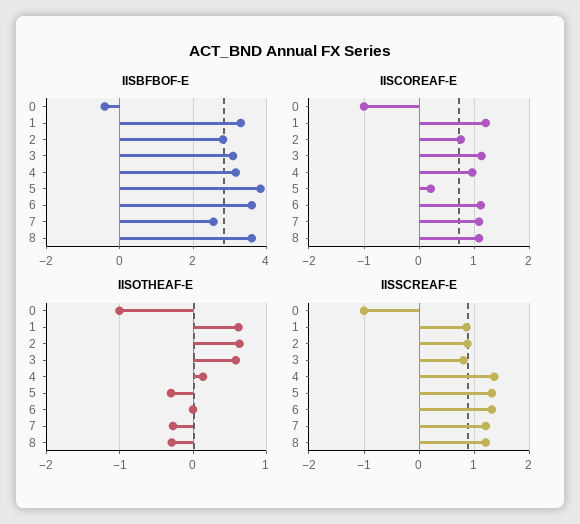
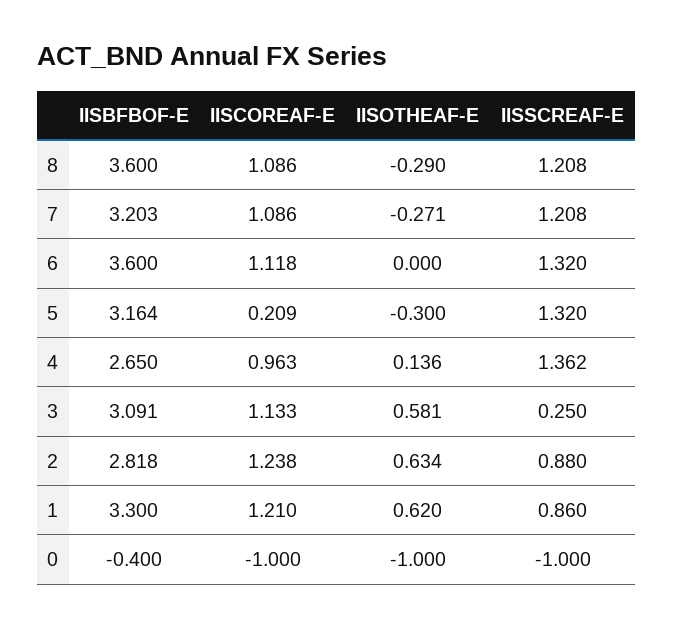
IISBFBOF-E, 4: 3.2 -> 2.65
IISBFBOF-E, 5: 3.8 -> 3.164
IISBFBOF-E, 7: 2.6 -> 3.203
IISCOREAF-E, 2: 0.8 -> 1.238
IISSCREAF-E, 3: 0.8 -> 0.25

